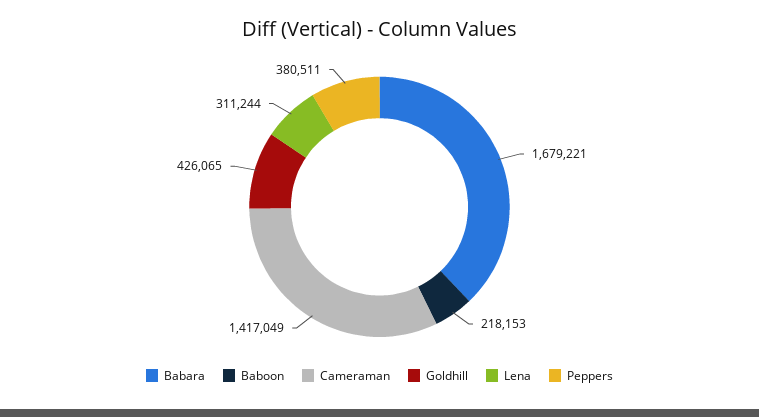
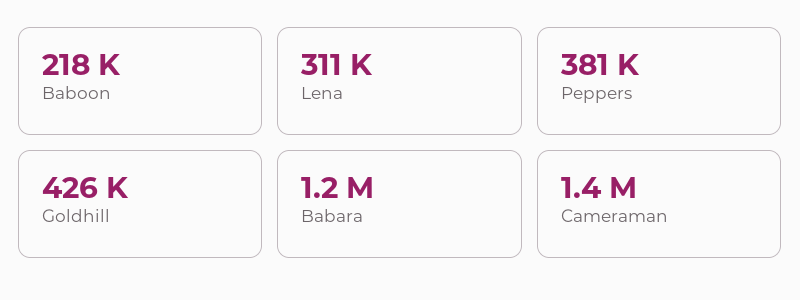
Babara: 1679221 -> 1200000

